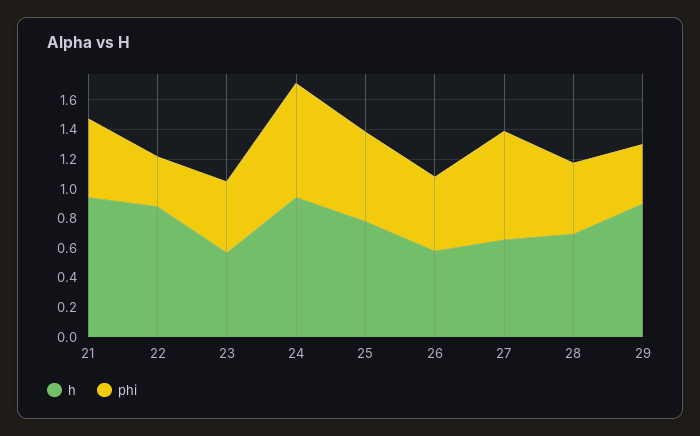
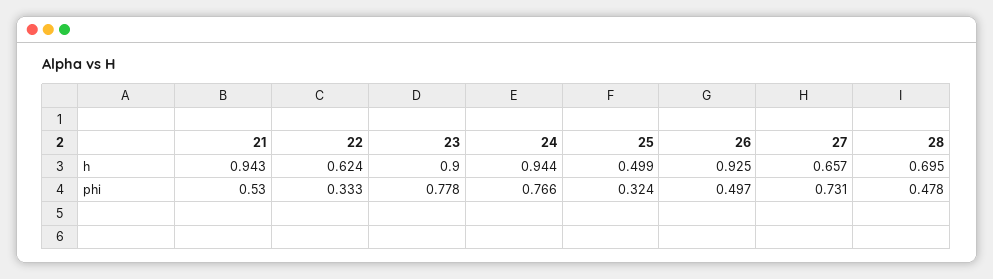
h, 22: 0.9 -> 0.624
h, 23: 0.6 -> 0.9
phi, 23: 0.5 -> 0.778
h, 25: 0.8 -> 0.499
phi, 25: 0.6 -> 0.324
h, 26: 0.6 -> 0.925
h, 29: 0.9 -> none
phi, 29: 0.4 -> none

